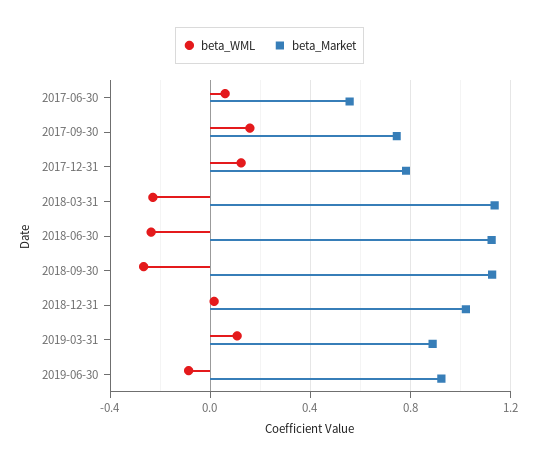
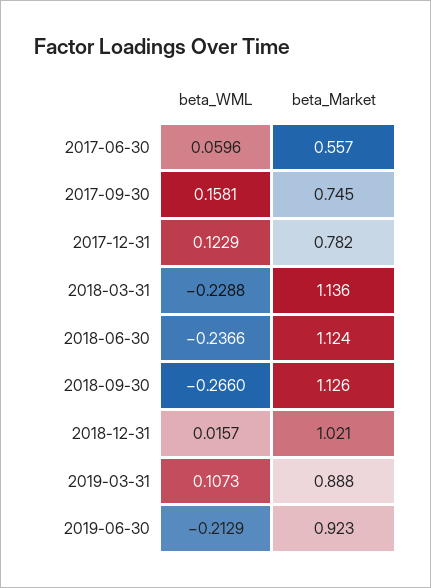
beta_WML, 2019-06-30: -0.1 -> -0.2129

